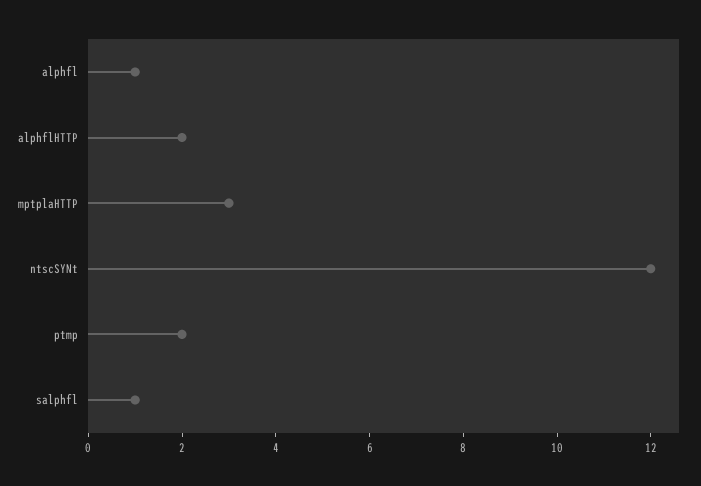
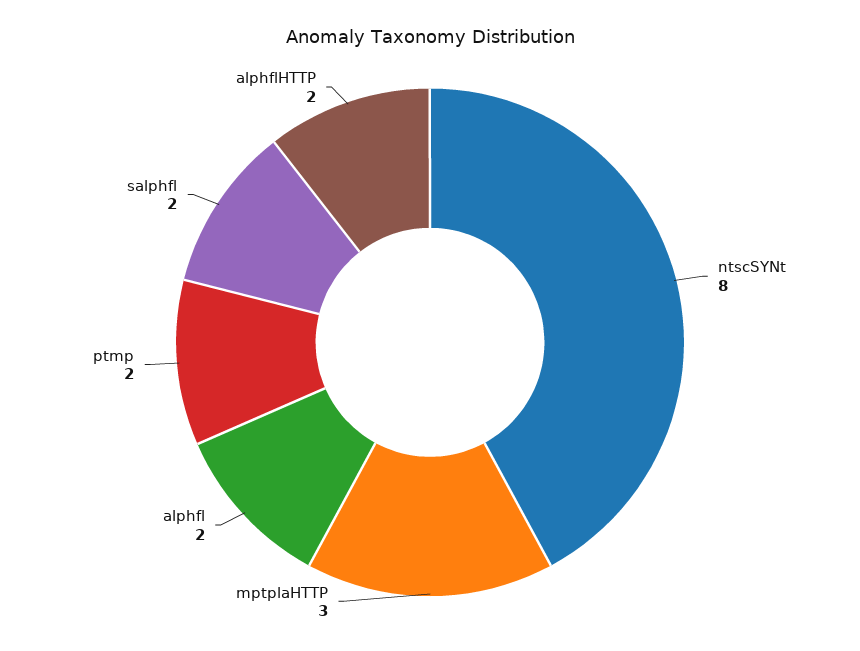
alphfl: 1 -> 2
ntscSYNt: 12 -> 8
salphfl: 1 -> 2

